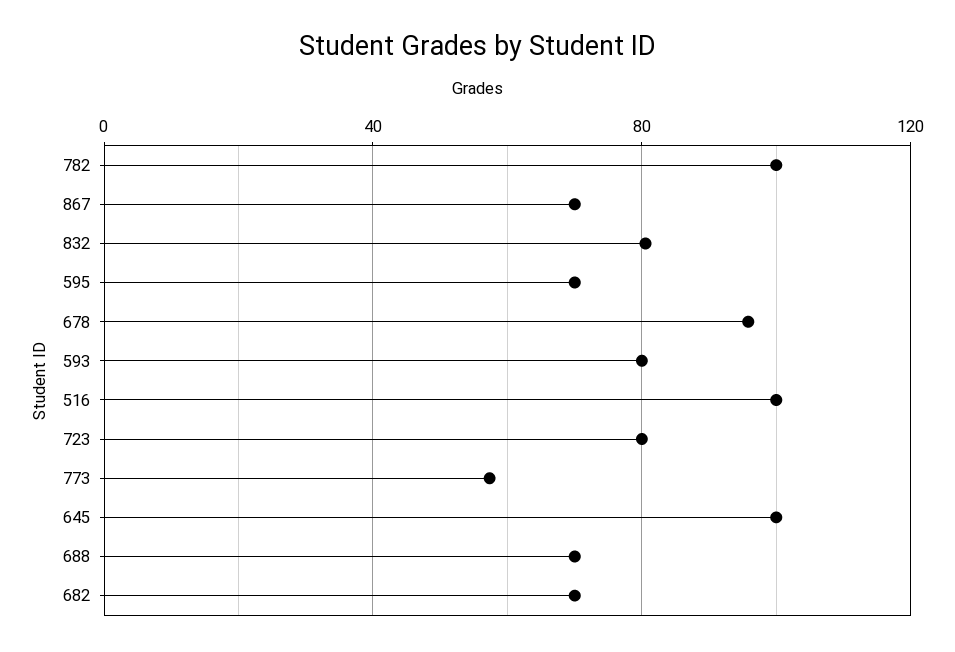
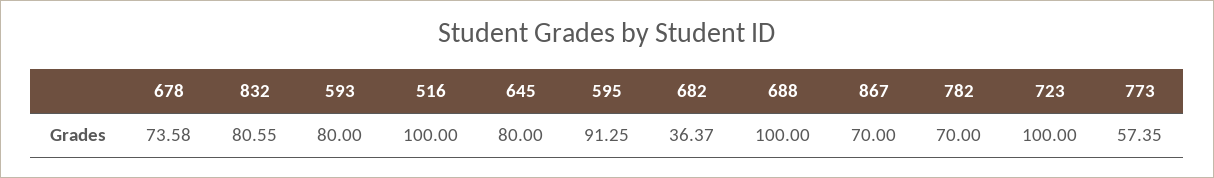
782: 100 -> 70
595: 70 -> 91.25
678: 95 -> 73.58
723: 80 -> 100
645: 100 -> 80
688: 70 -> 100
682: 70 -> 36.37

